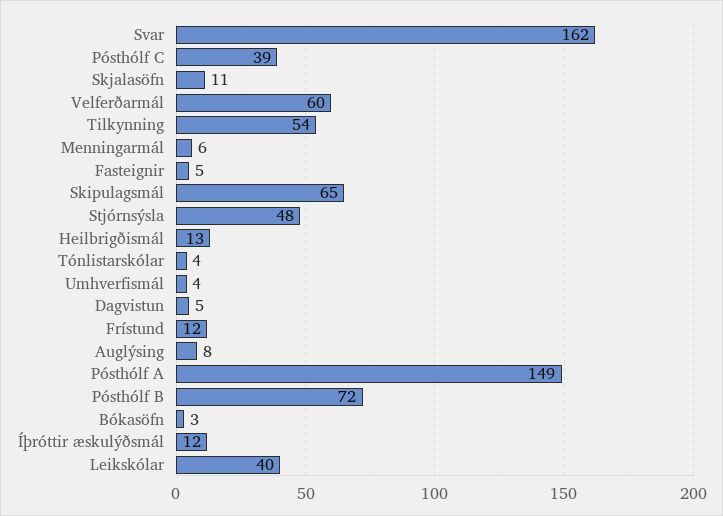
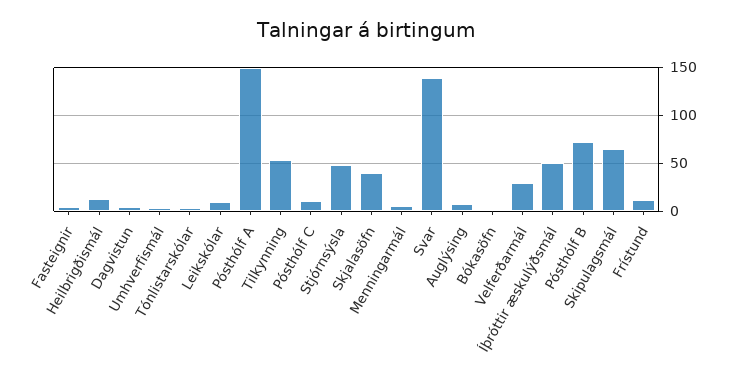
Svar: 162 -> 140
Pósthólf C: 39 -> 10
Skjalasöfn: 11 -> 40
Velferðarmál: 60 -> 30
Íþróttir æskulýðsmál: 12 -> 50
Leikskólar: 40 -> 10

